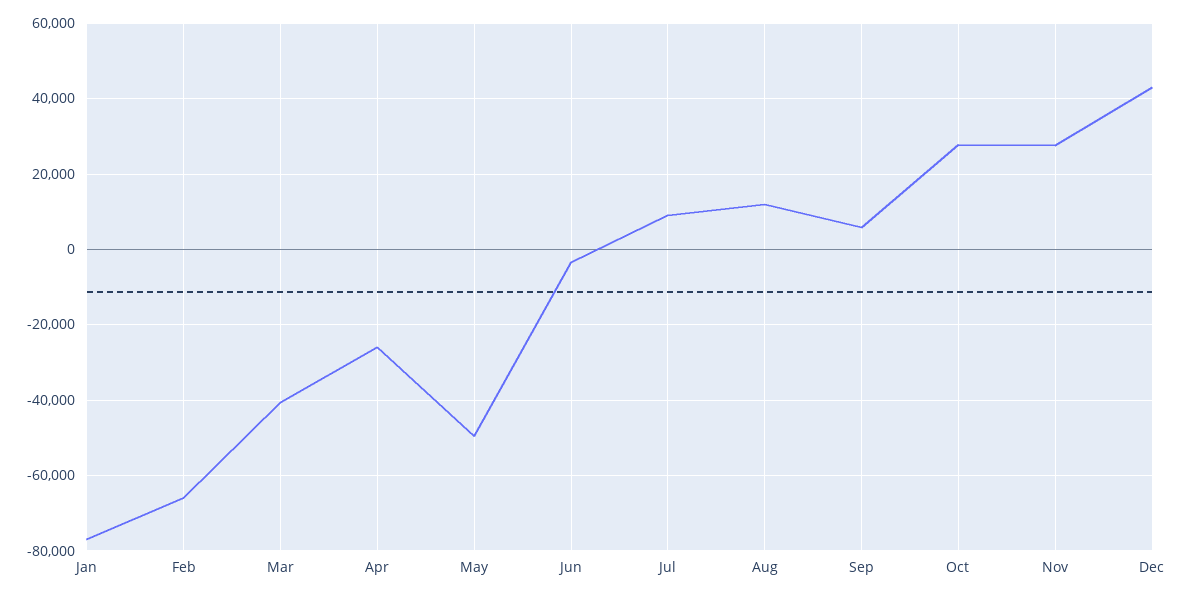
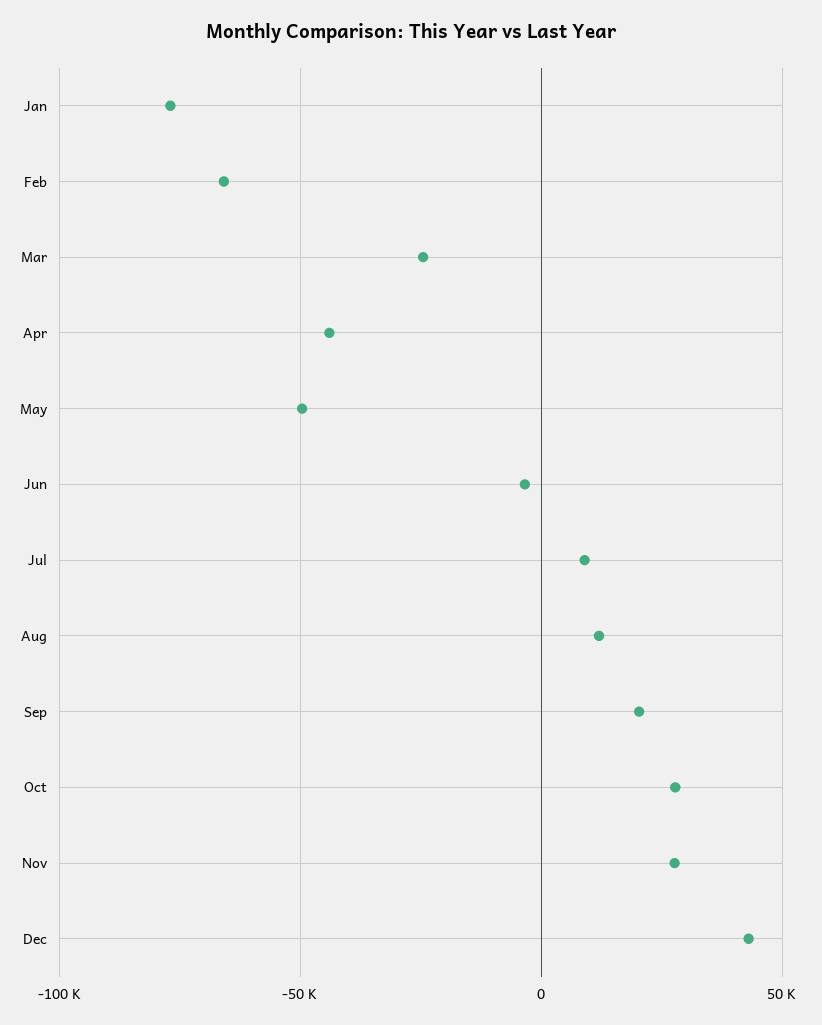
Mar: -40000 -> -25000
Apr: -26000 -> -45000
Sep: 6000 -> 20000

